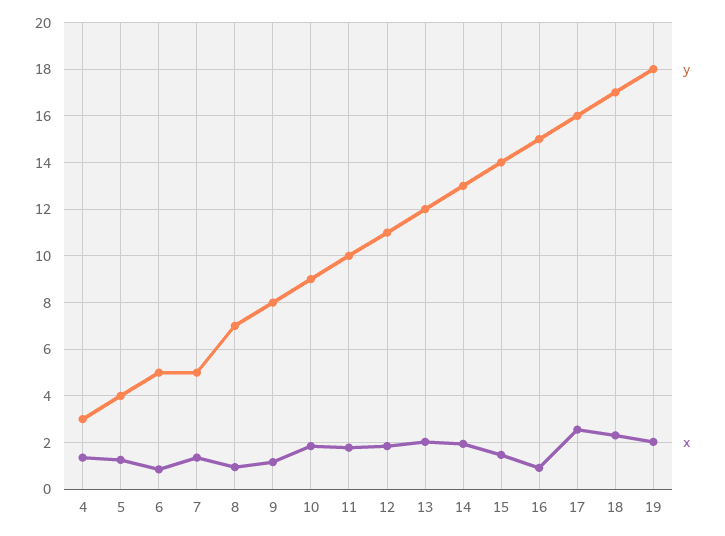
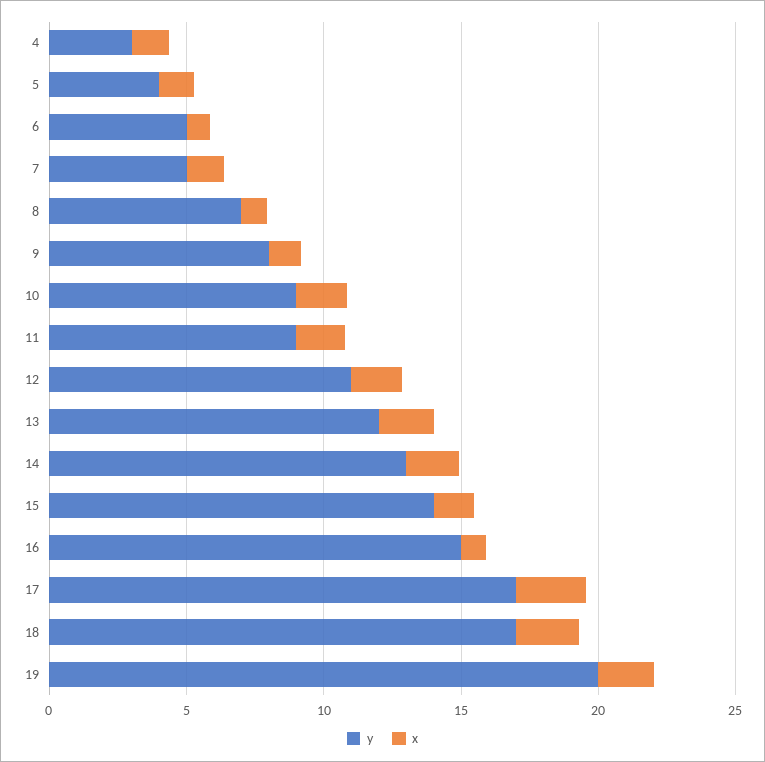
y, 11: 10 -> 9
y, 17: 16 -> 17
y, 19: 18 -> 20

